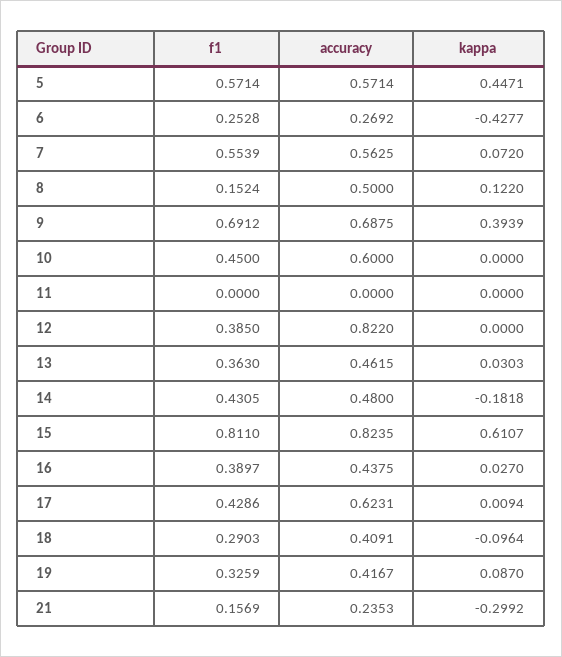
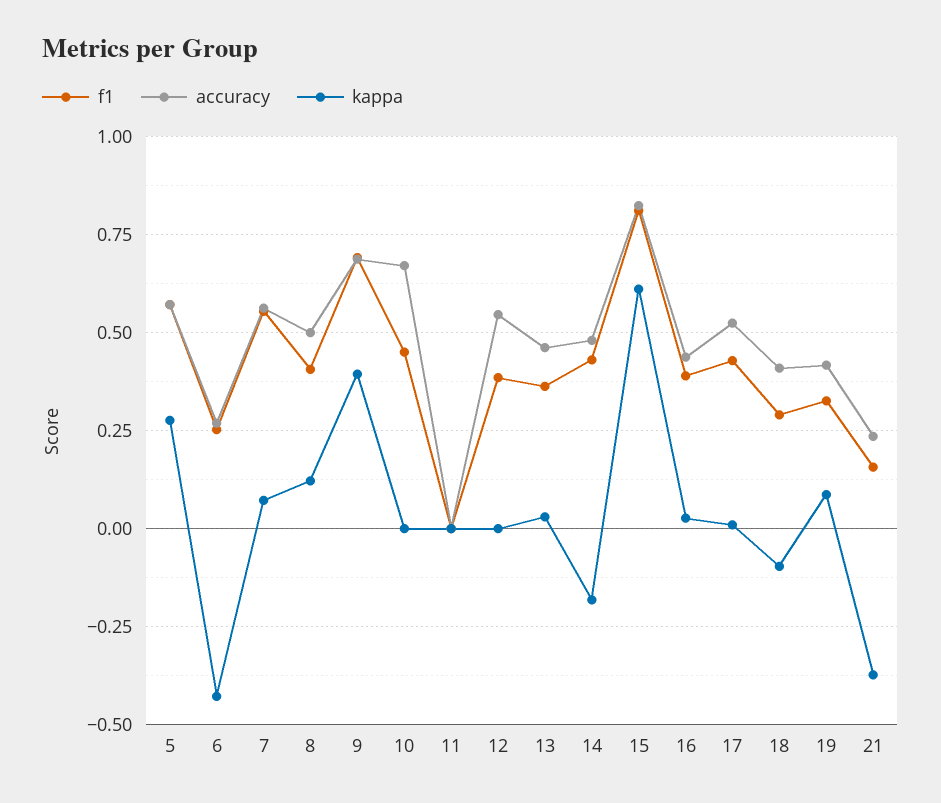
kappa, 5: 0.4471 -> 0.275
f1, 8: 0.1524 -> 0.4
accuracy, 10: 0.6 -> 0.675
accuracy, 12: 0.822 -> 0.55
accuracy, 17: 0.6231 -> 0.525
kappa, 21: -0.2992 -> -0.375

